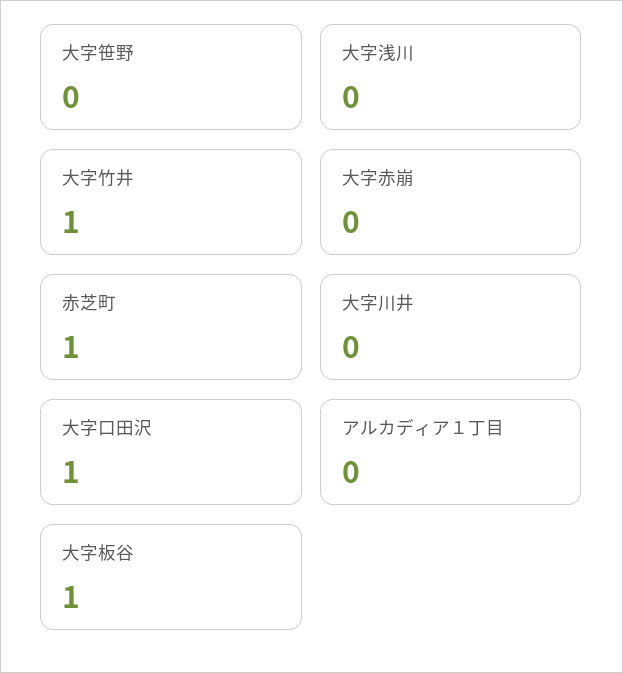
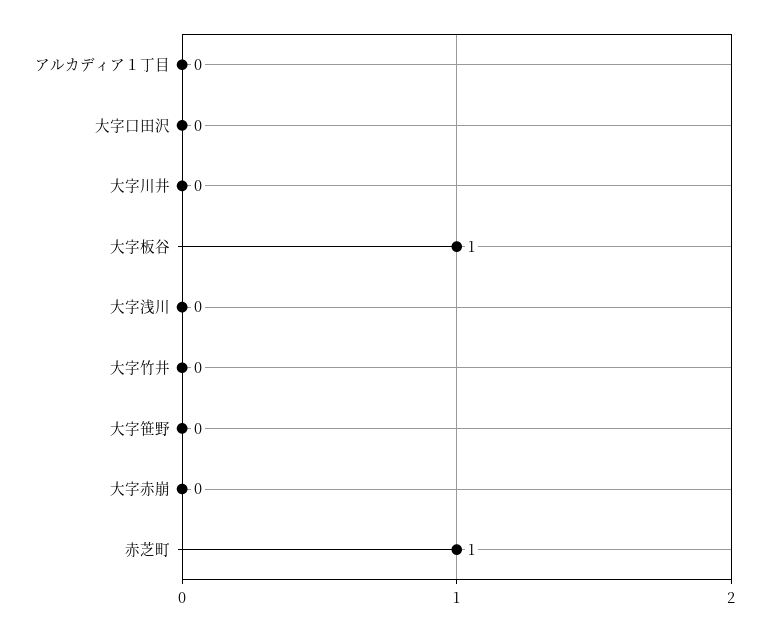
大字竹井: 1 -> 0
大字口田沢: 1 -> 0

